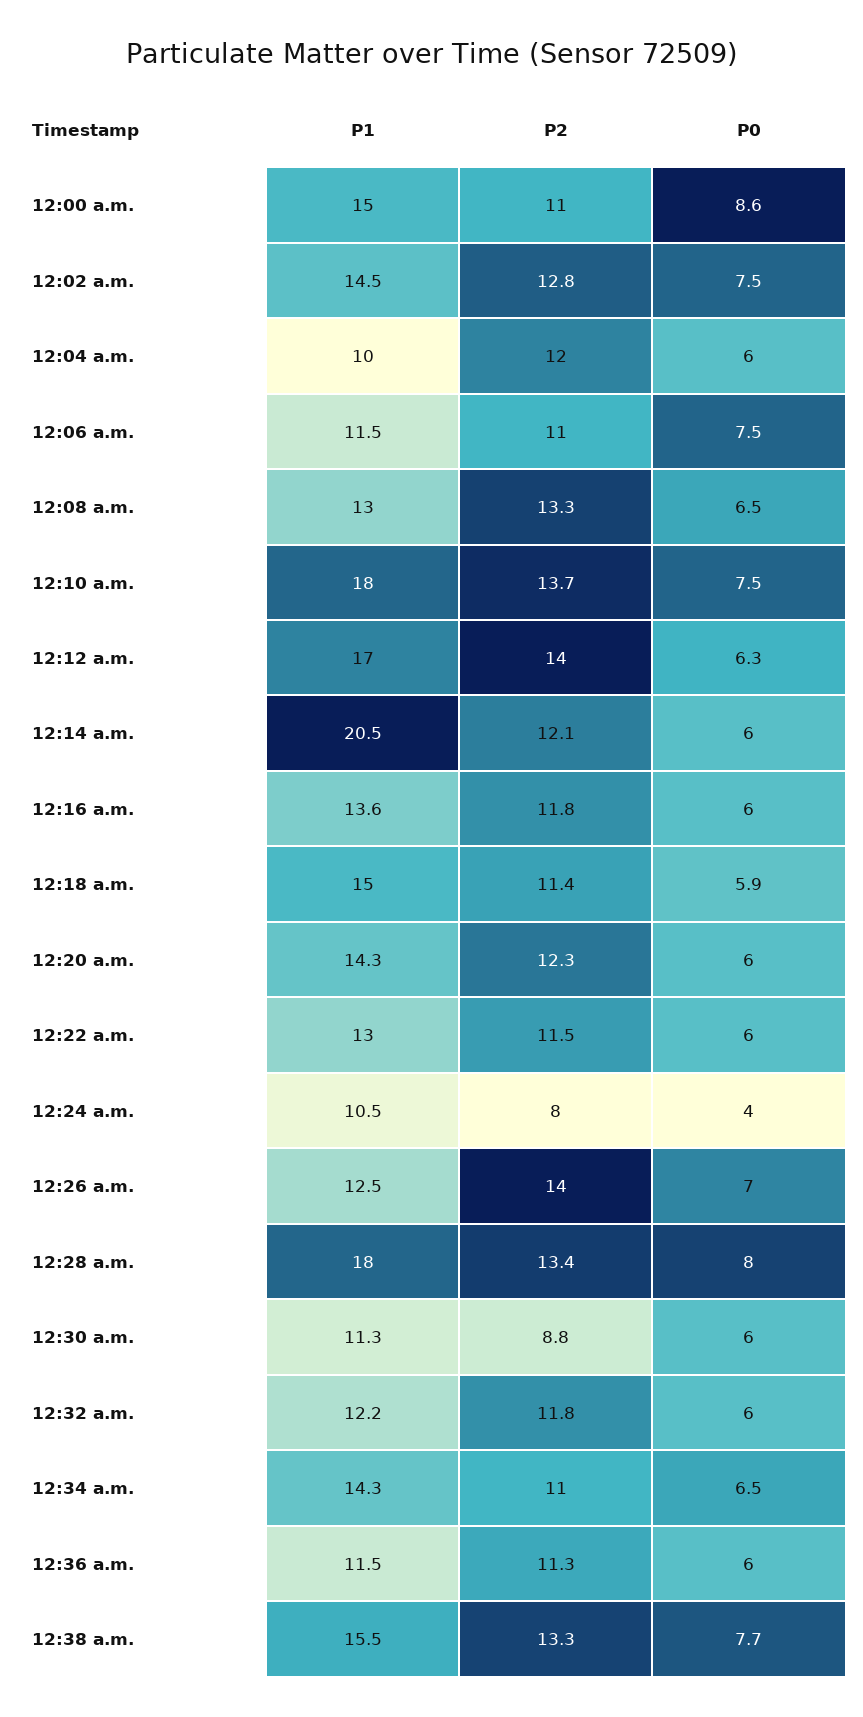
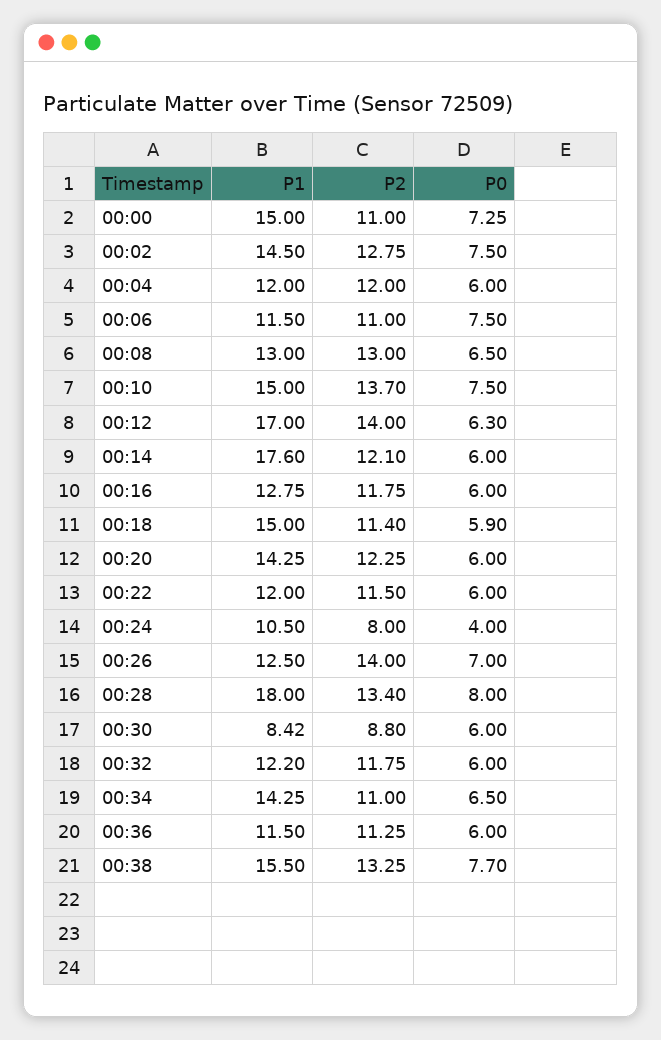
P0, 12:00 a.m.: 8.6 -> 7.25
P1, 12:04 a.m.: 10 -> 12
P2, 12:08 a.m.: 13.3 -> 13
P1, 12:10 a.m.: 18 -> 15
P1, 12:14 a.m.: 20.5 -> 17.6
P1, 12:16 a.m.: 13.6 -> 12.75
P1, 12:22 a.m.: 13 -> 12
P1, 12:30 a.m.: 11.3 -> 8.42

